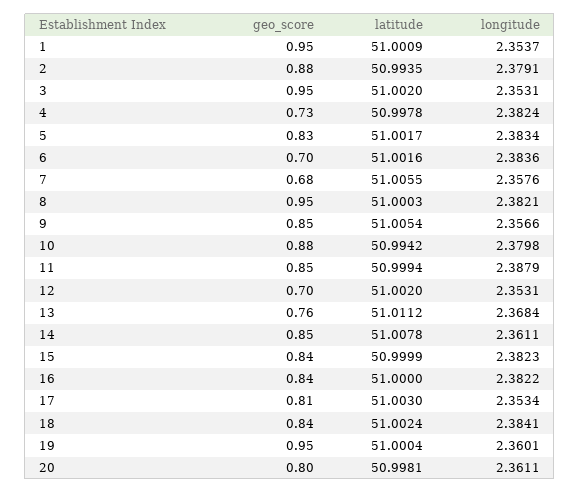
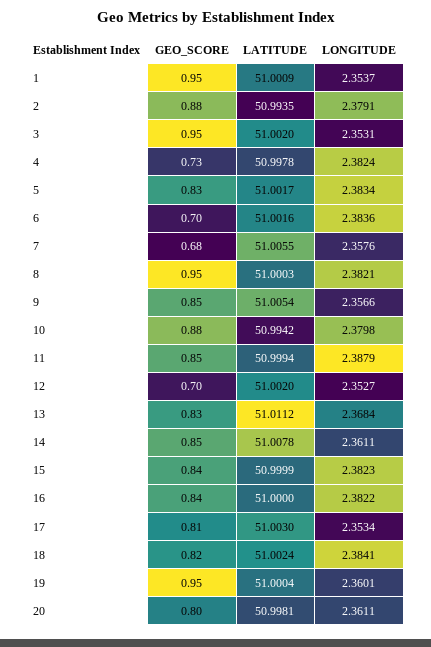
longitude, 12: 2.3531 -> 2.3527
geo_score, 13: 0.76 -> 0.83
geo_score, 18: 0.84 -> 0.82

